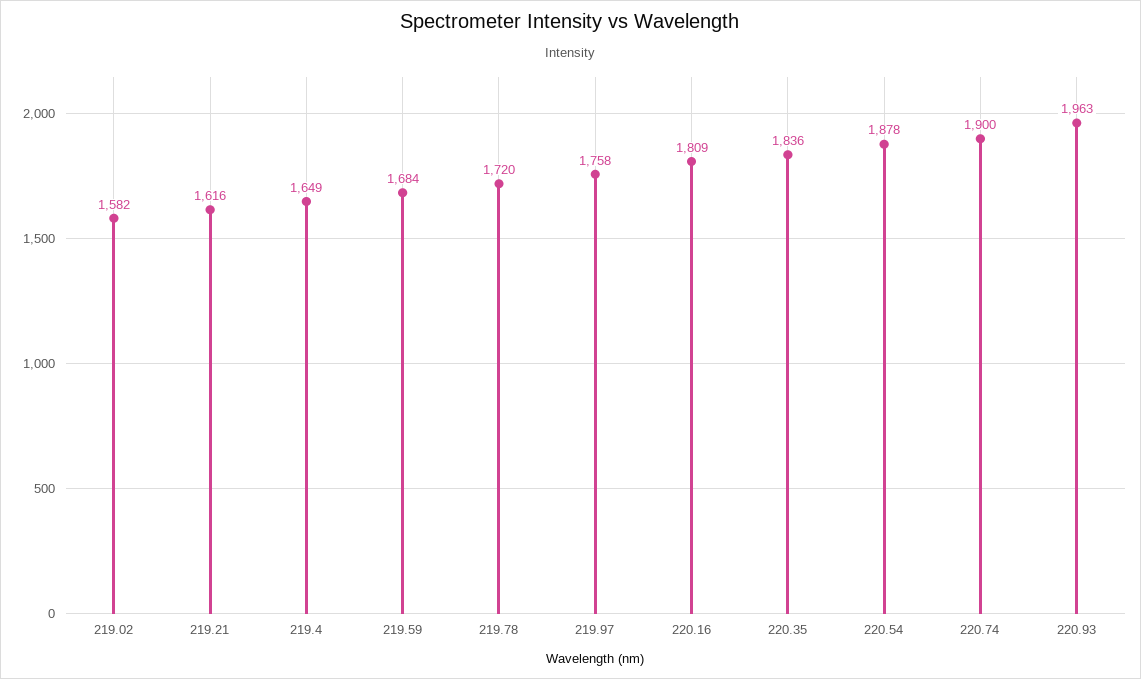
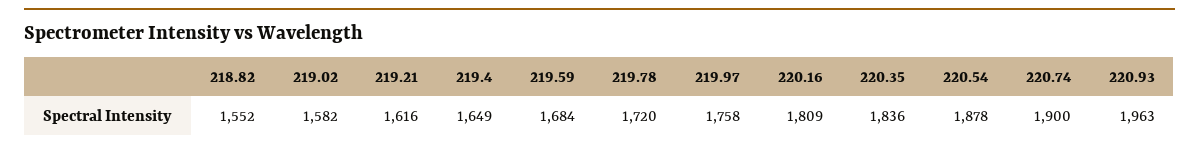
218.82: none -> 1552

